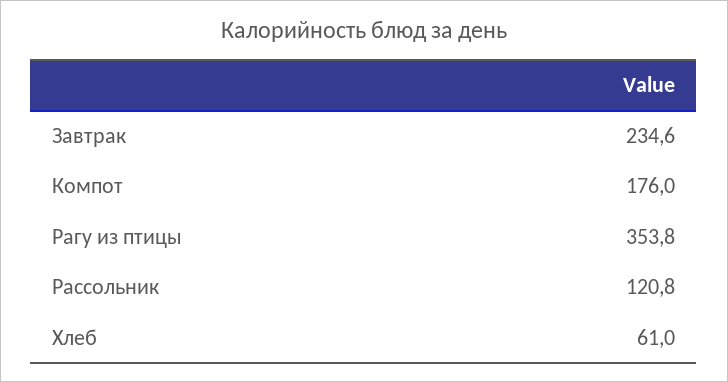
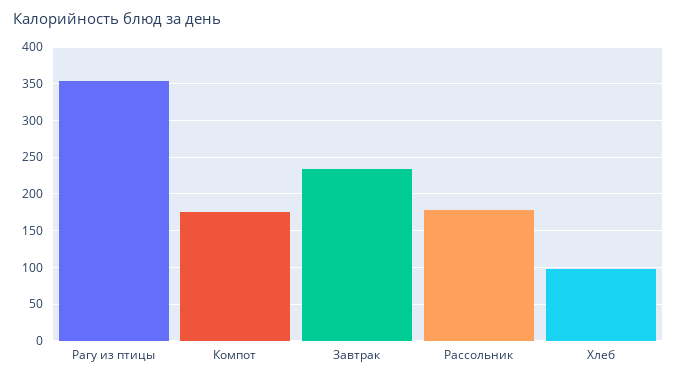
Рассольник: 120.8 -> 180
Хлеб: 61 -> 100

